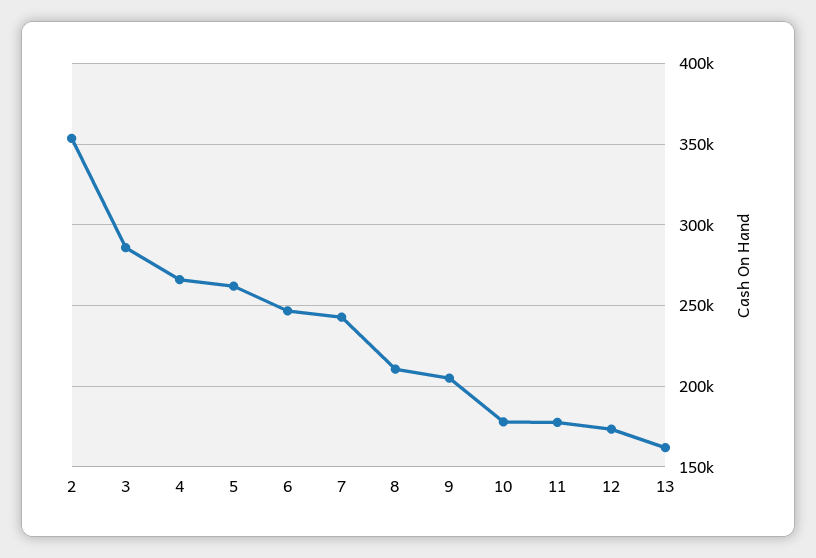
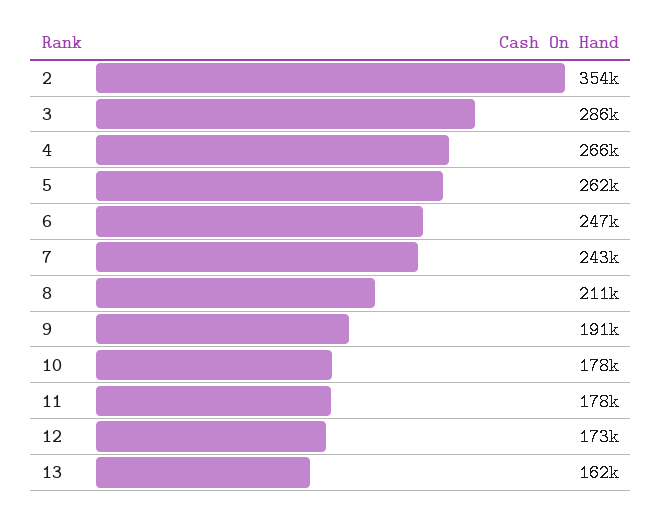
9: 205000 -> 191000

